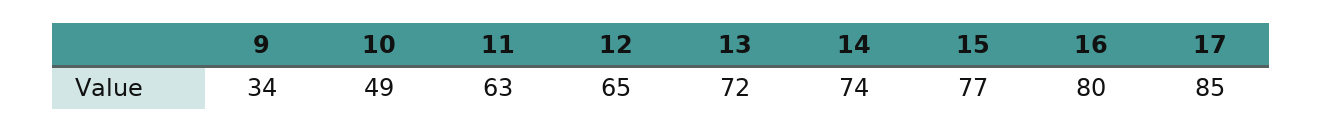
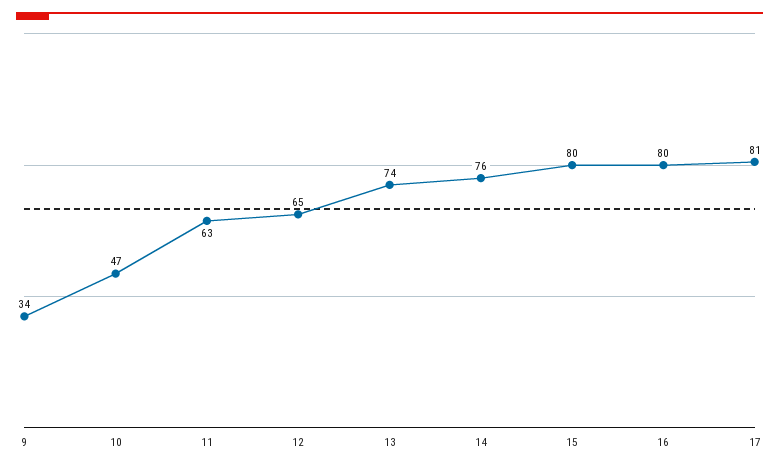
10: 49 -> 47
13: 72 -> 74
14: 74 -> 76
15: 77 -> 80
17: 85 -> 81

